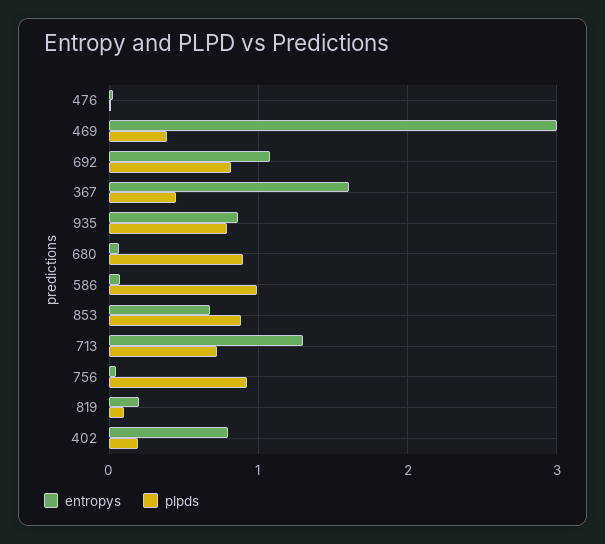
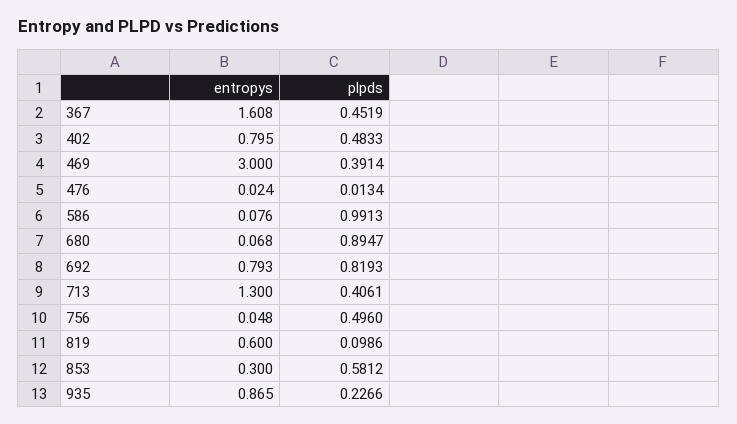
entropys, 692: 1.1 -> 0.793
plpds, 935: 0.8 -> 0.2266
entropys, 853: 0.7 -> 0.3
plpds, 853: 0.9 -> 0.5812
plpds, 713: 0.7 -> 0.4061
plpds, 756: 0.9 -> 0.496
entropys, 819: 0.2 -> 0.6
plpds, 402: 0.2 -> 0.4833

